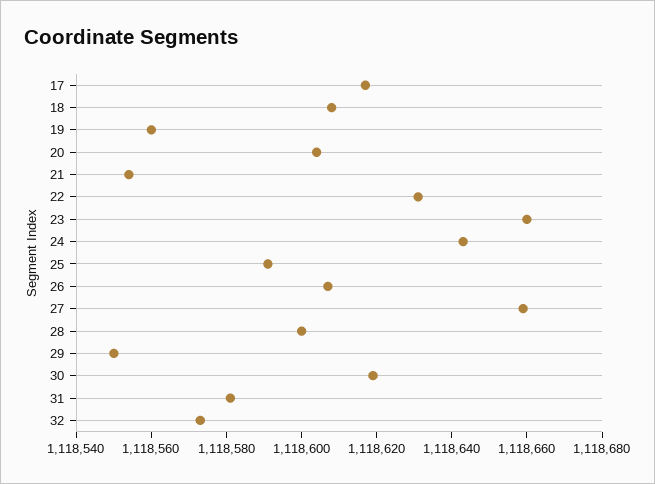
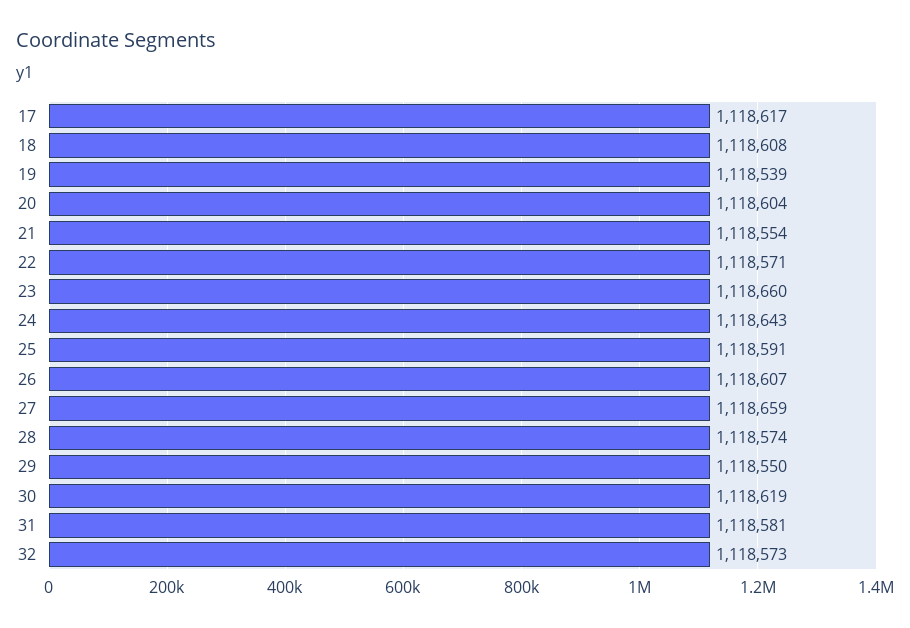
19: 1118560 -> 1118539
22: 1118630 -> 1118571
28: 1118600 -> 1118574

